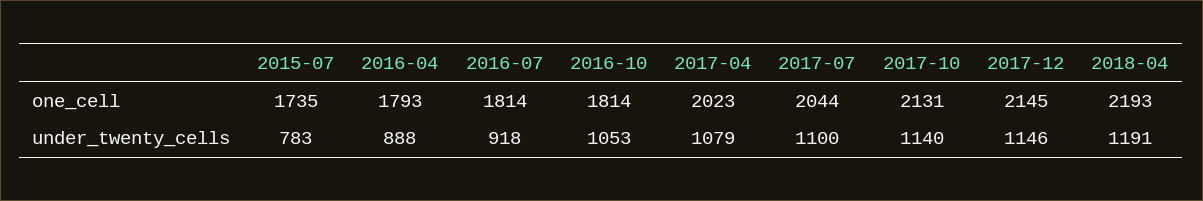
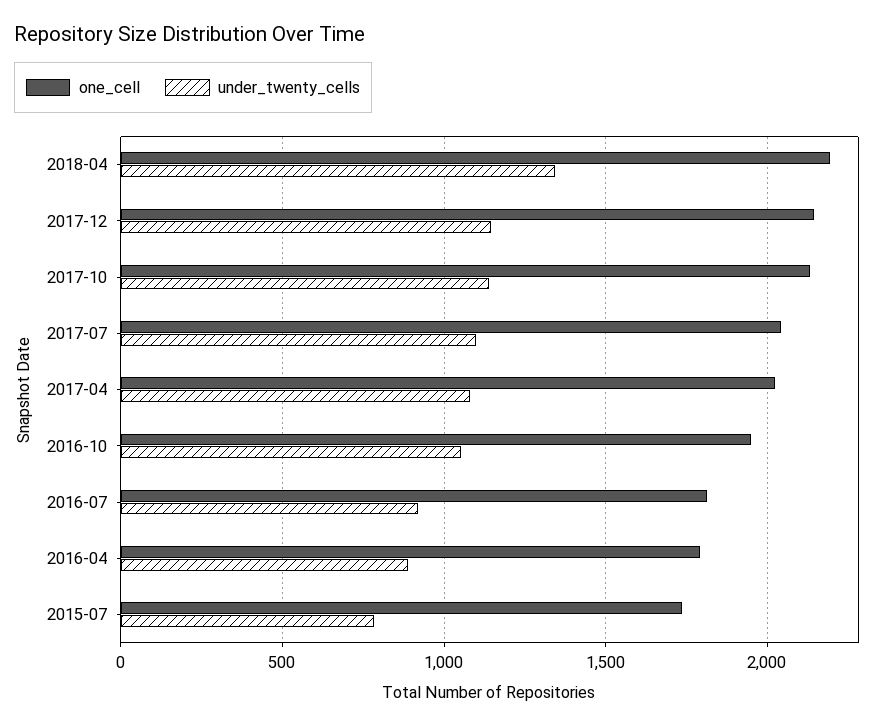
one_cell, 2016-10: 1814 -> 1950
under_twenty_cells, 2018-04: 1191 -> 1350

